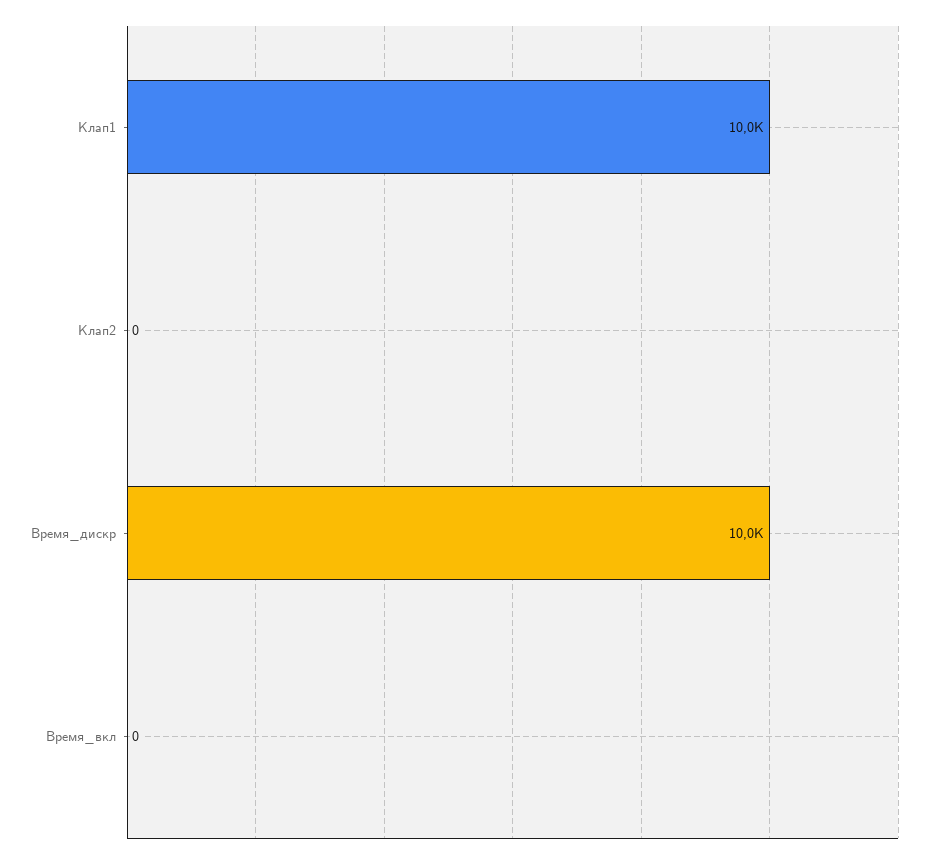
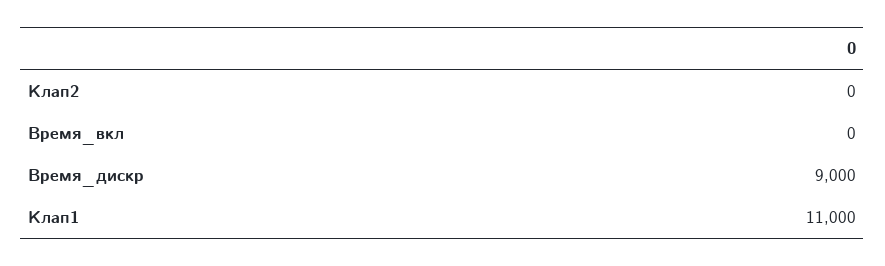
Клап1: 10000 -> 11000
Время_дискр: 10000 -> 9000

